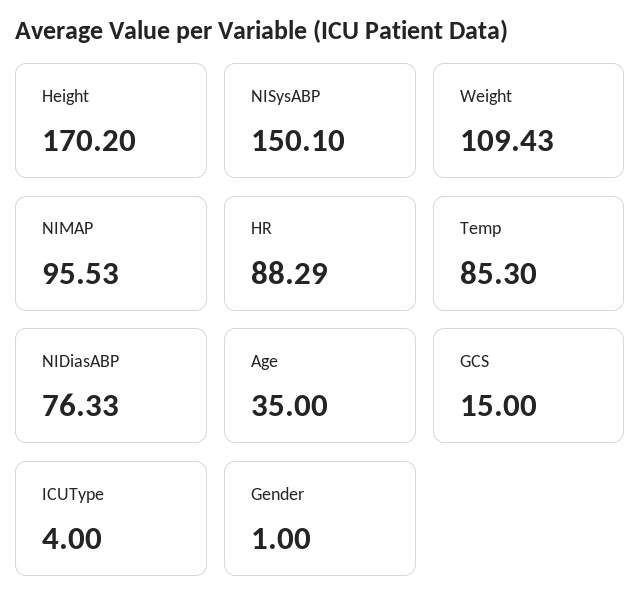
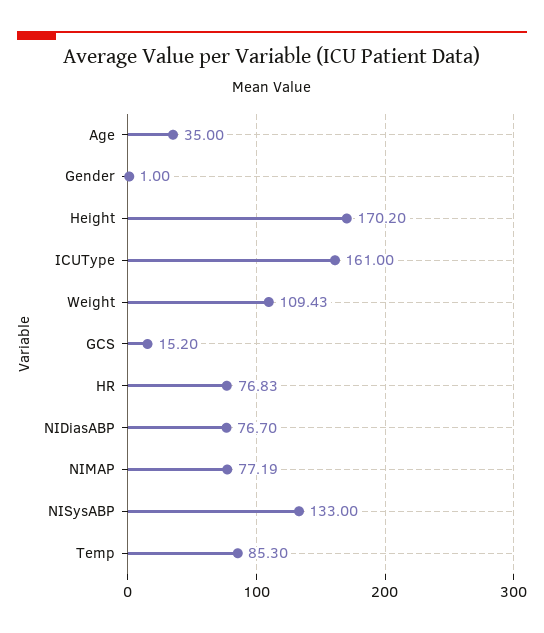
NISysABP: 150.1 -> 133
NIMAP: 95.53 -> 77.19
HR: 88.29 -> 76.83
NIDiasABP: 76.33 -> 76.7
GCS: 15 -> 15.2
ICUType: 4 -> 161

